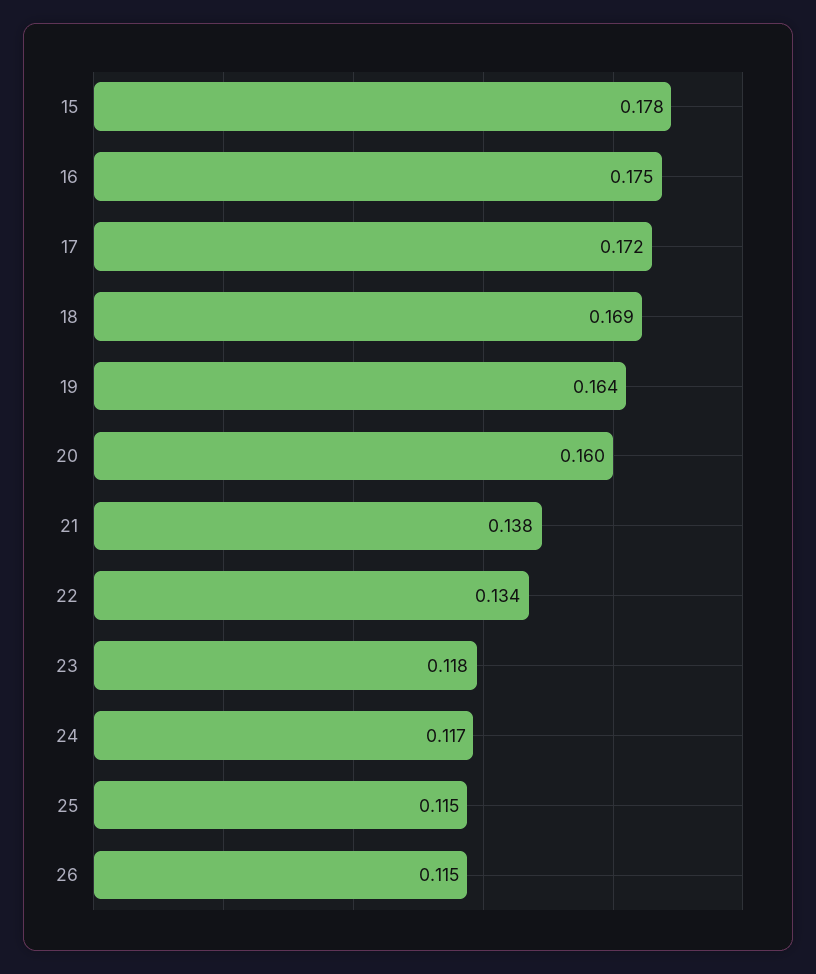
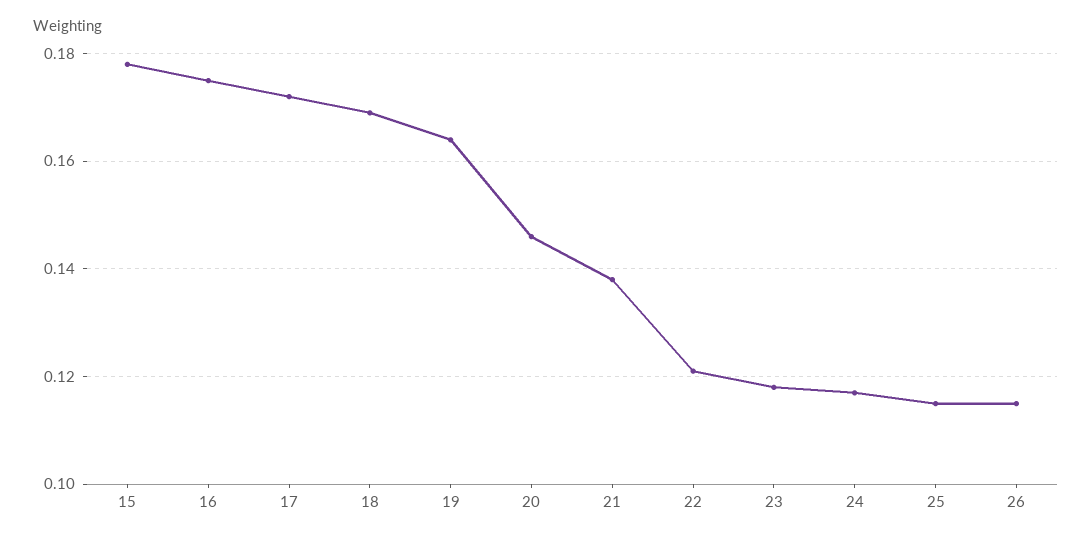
20: 0.16 -> 0.145
22: 0.134 -> 0.12

